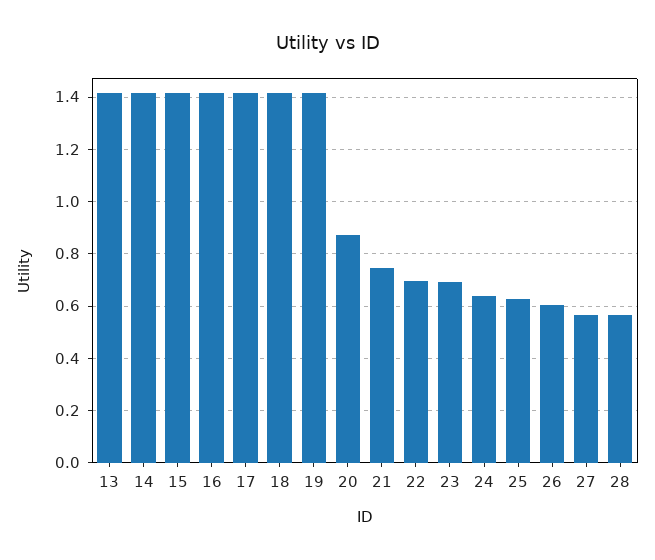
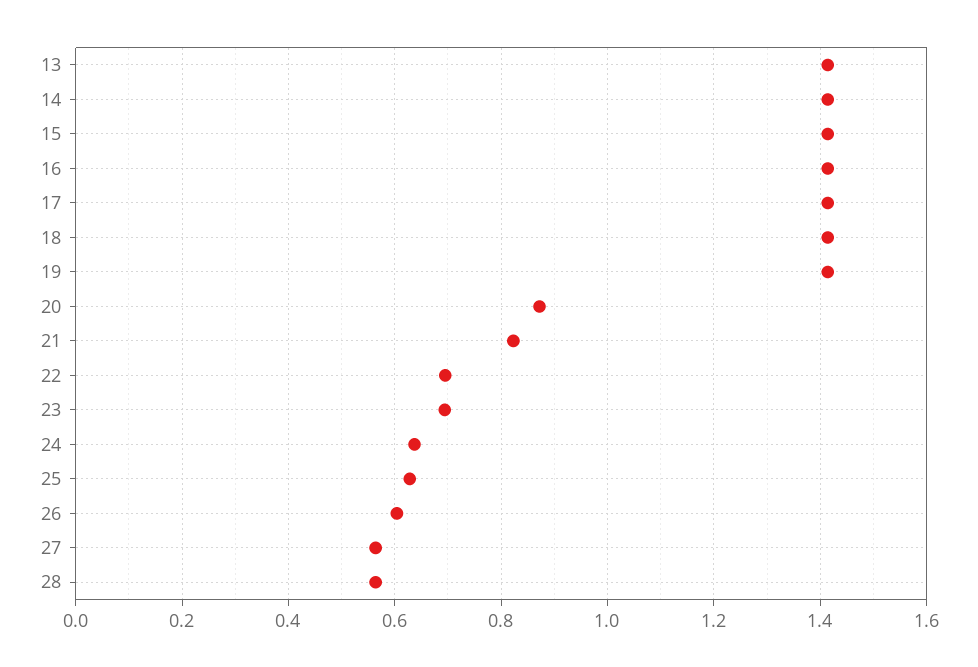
21: 0.75 -> 0.82

